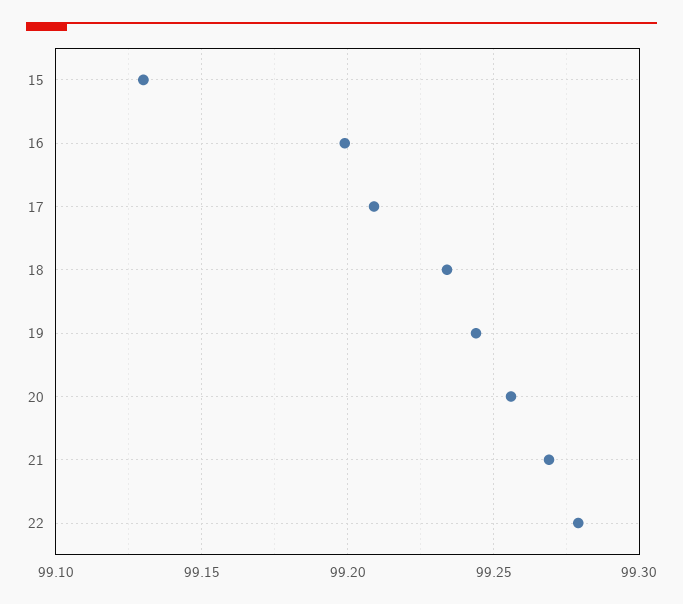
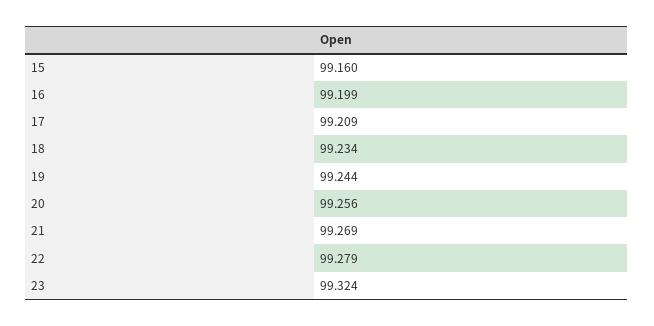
15: 99.13 -> 99.16
23: none -> 99.324

